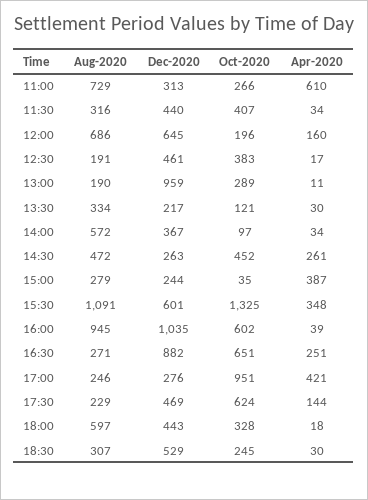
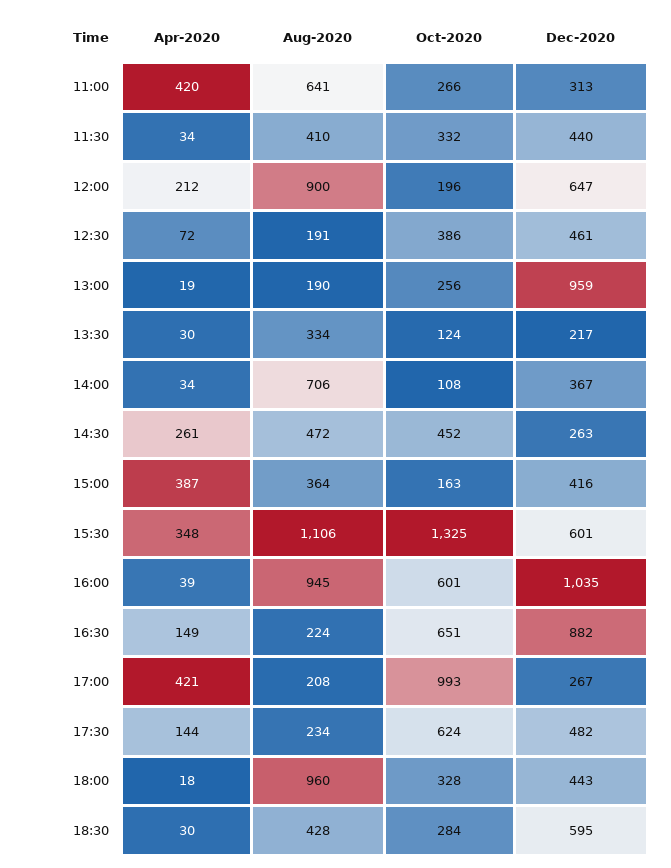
Aug-2020, 11:00: 729 -> 641
Apr-2020, 11:00: 610 -> 420
Aug-2020, 11:30: 316 -> 410
Oct-2020, 11:30: 407 -> 332
Aug-2020, 12:00: 686 -> 900
Dec-2020, 12:00: 645 -> 647
Apr-2020, 12:00: 160 -> 212
Oct-2020, 12:30: 383 -> 386
Apr-2020, 12:30: 17 -> 72
Oct-2020, 13:00: 289 -> 256
Apr-2020, 13:00: 11 -> 19
Oct-2020, 13:30: 121 -> 124
Aug-2020, 14:00: 572 -> 706
Oct-2020, 14:00: 97 -> 108
Aug-2020, 15:00: 279 -> 364
Dec-2020, 15:00: 244 -> 416
Oct-2020, 15:00: 35 -> 163
Aug-2020, 15:30: 1091 -> 1106
Oct-2020, 16:00: 602 -> 601
Aug-2020, 16:30: 271 -> 224
Apr-2020, 16:30: 251 -> 149
Aug-2020, 17:00: 246 -> 208
Dec-2020, 17:00: 276 -> 267
Oct-2020, 17:00: 951 -> 993
Aug-2020, 17:30: 229 -> 234
Dec-2020, 17:30: 469 -> 482
Aug-2020, 18:00: 597 -> 960
Aug-2020, 18:30: 307 -> 428
Dec-2020, 18:30: 529 -> 595
Oct-2020, 18:30: 245 -> 284

